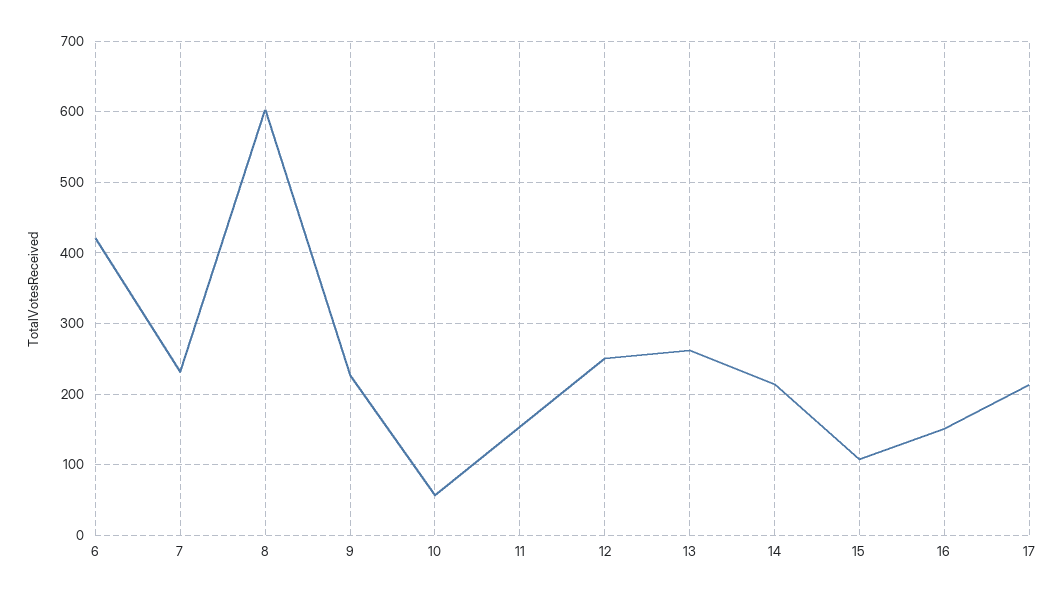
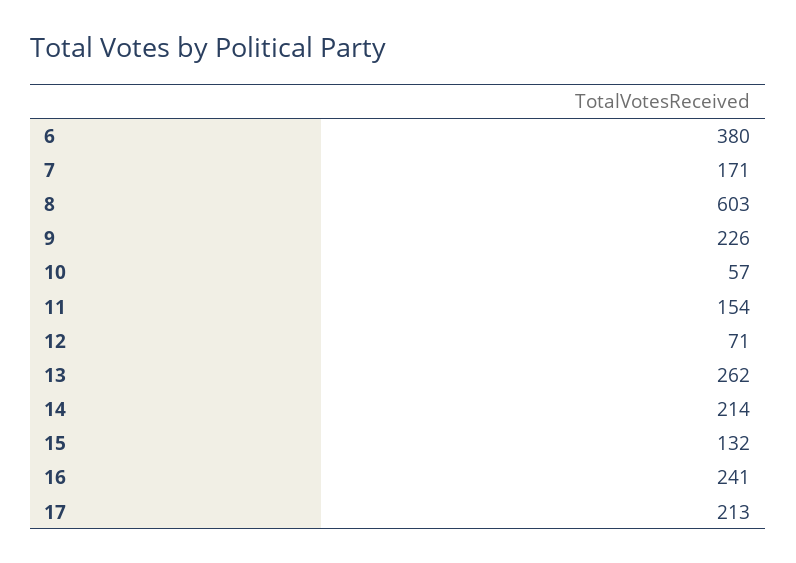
6: 420 -> 380
7: 230 -> 171
12: 250 -> 71
15: 110 -> 132
16: 150 -> 241

